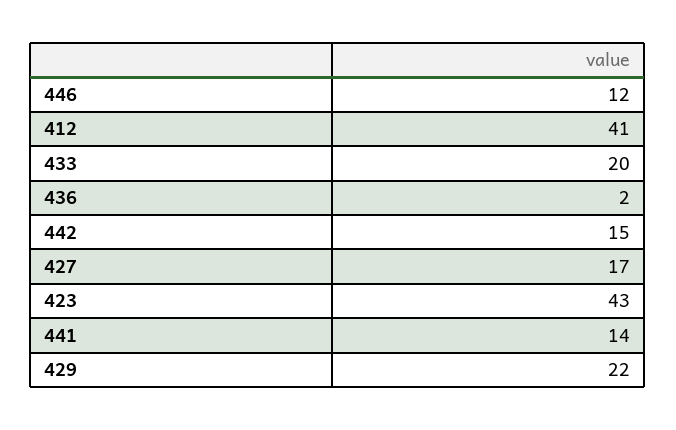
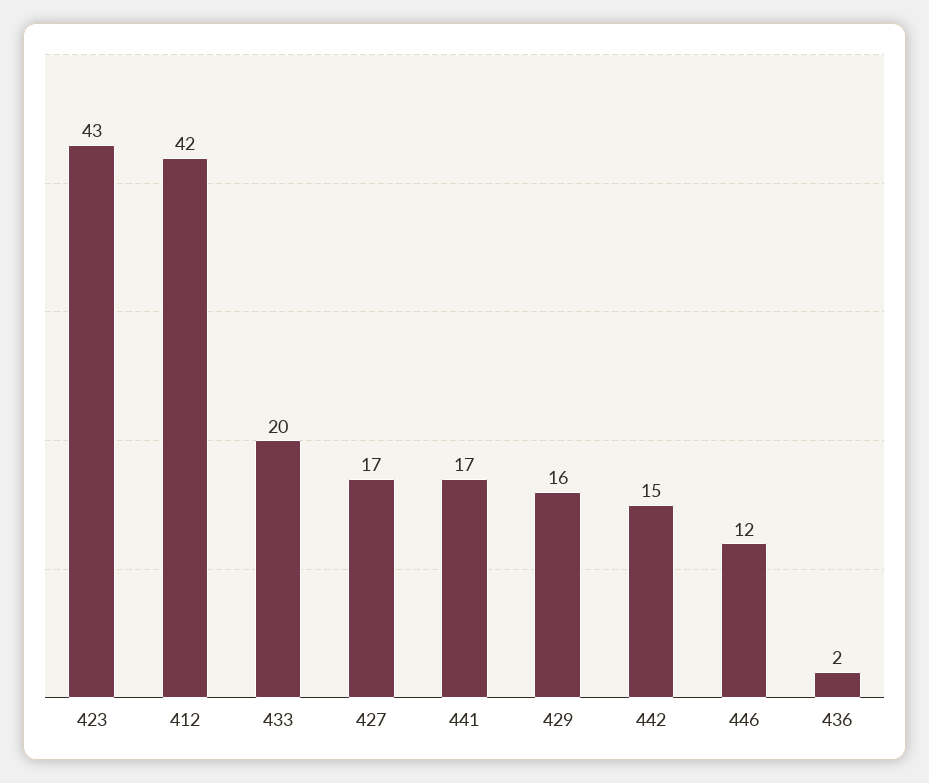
412: 41 -> 42
441: 14 -> 17
429: 22 -> 16

